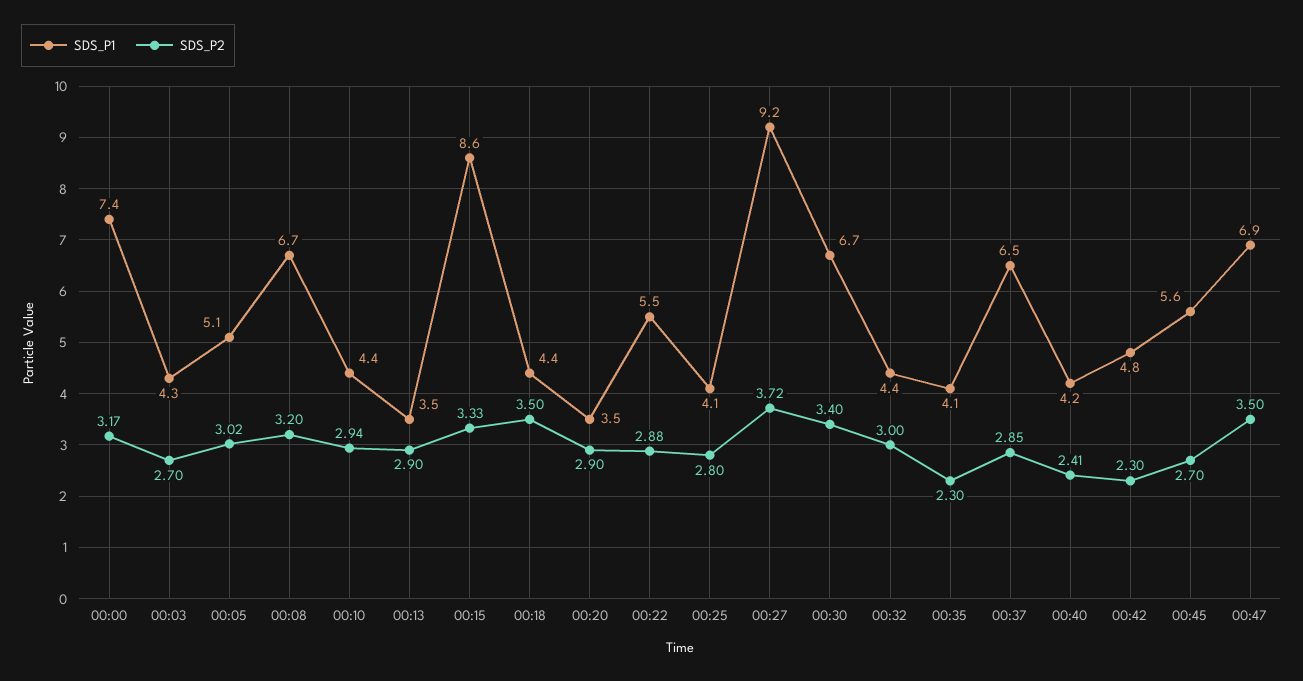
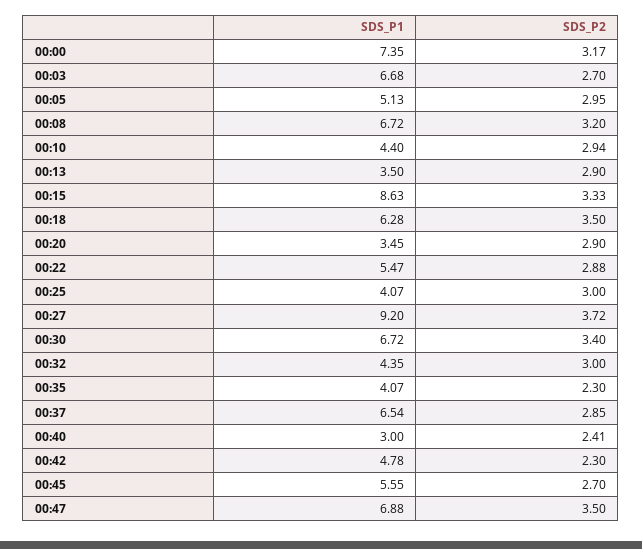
SDS_P1, 00:03: 4.3 -> 6.68
SDS_P2, 00:05: 3.02 -> 2.95
SDS_P1, 00:18: 4.4 -> 6.28
SDS_P2, 00:25: 2.8 -> 3
SDS_P1, 00:40: 4.2 -> 3

